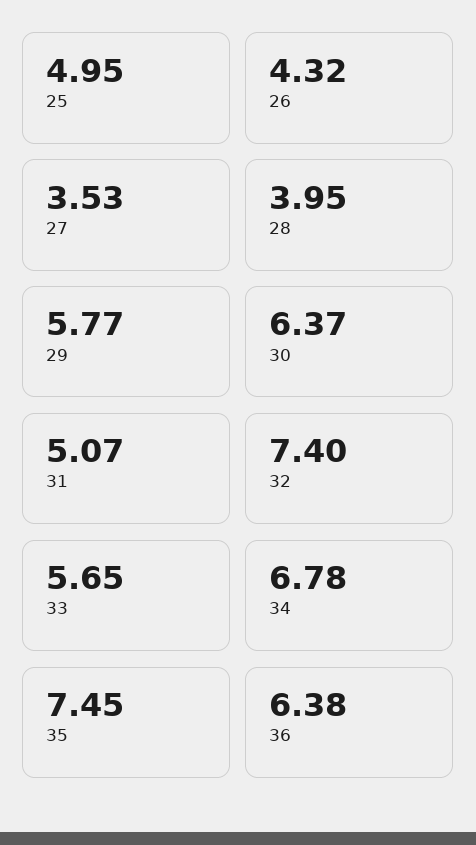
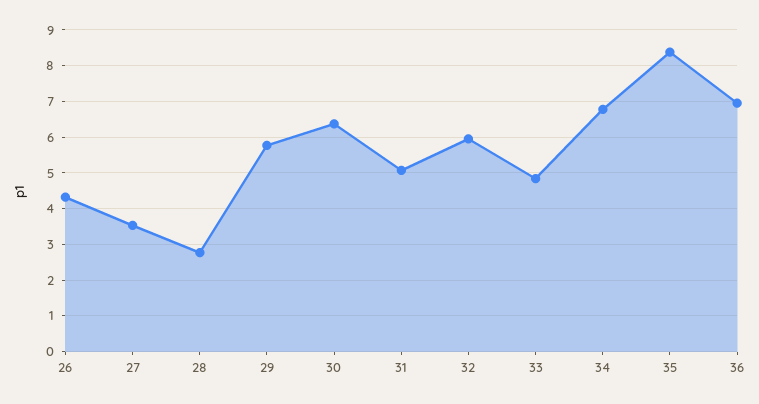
25: 4.95 -> none
28: 3.95 -> 2.8
32: 7.4 -> 6
33: 5.65 -> 4.8
35: 7.45 -> 8.4
36: 6.38 -> 7

